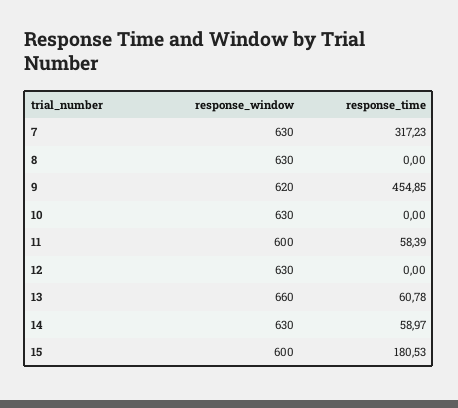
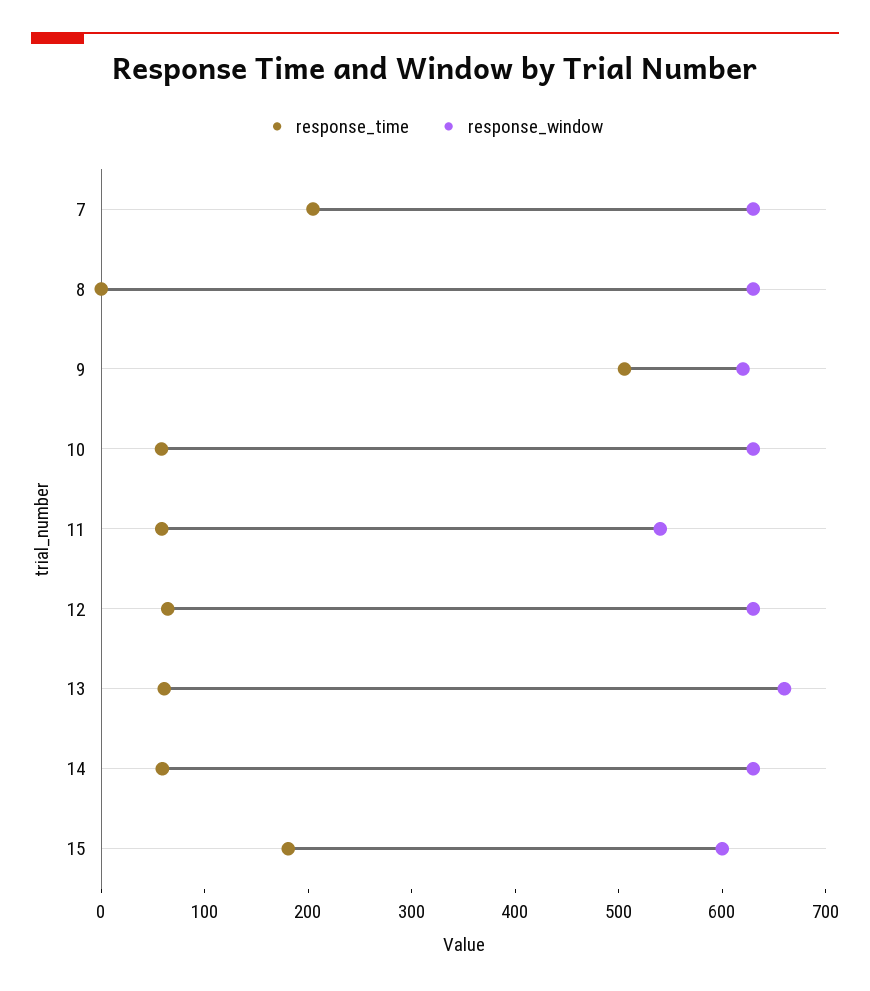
response_time, 7: 317.23 -> 200
response_time, 9: 454.85 -> 500
response_time, 10: 0 -> 60
response_window, 11: 600 -> 540
response_time, 12: 0 -> 60

